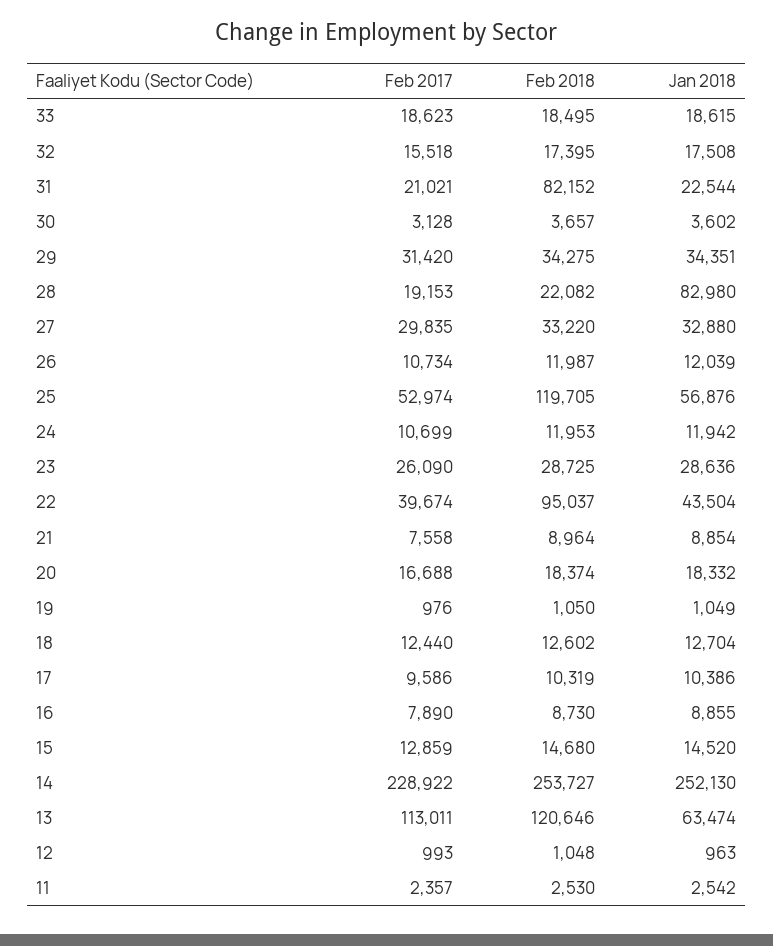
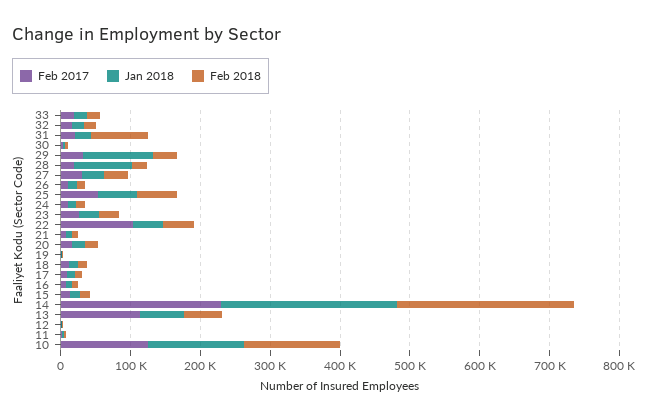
Jan 2018, 29: 34351 -> 100000
Feb 2018, 25: 119705 -> 60000
Feb 2017, 22: 39674 -> 100000
Feb 2018, 22: 95037 -> 40000
Feb 2018, 13: 120646 -> 60000
Feb 2017, 10: none -> 120000
Jan 2018, 10: none -> 140000
Feb 2018, 10: none -> 140000

